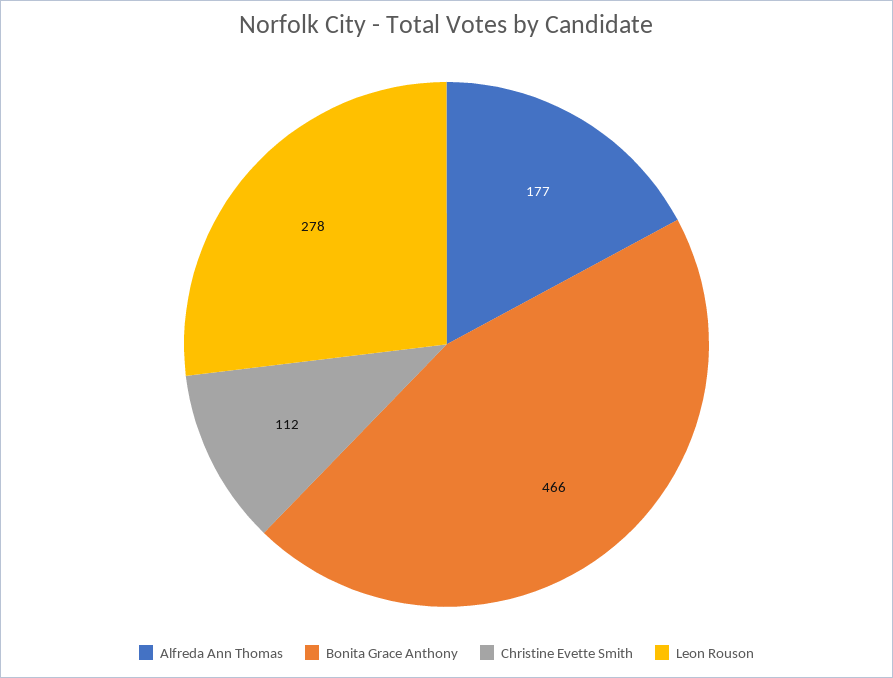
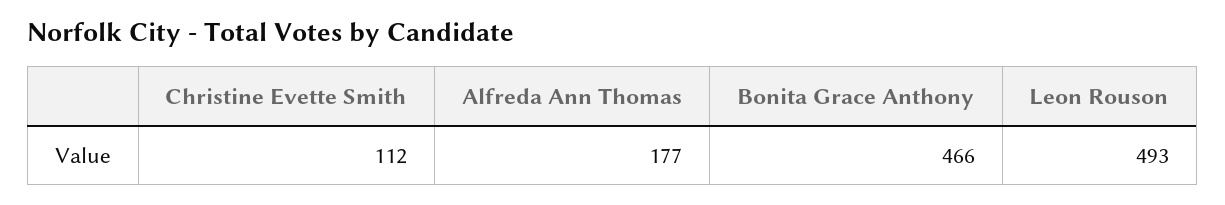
Leon Rouson: 278 -> 493

